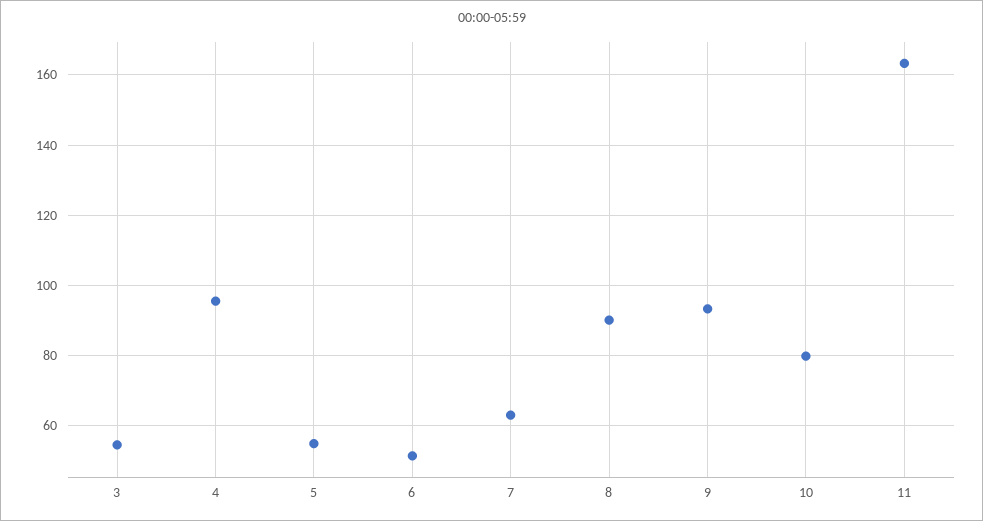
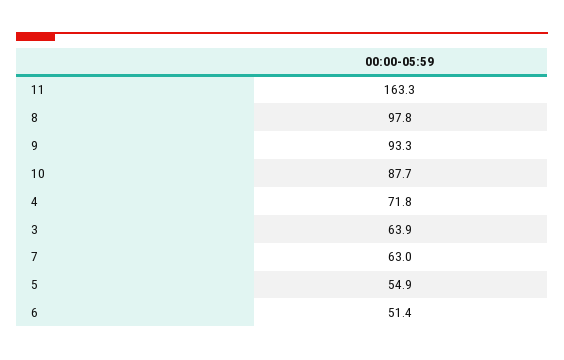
3: 54 -> 63.9
4: 96 -> 71.8
8: 90 -> 97.8
10: 80 -> 87.7

